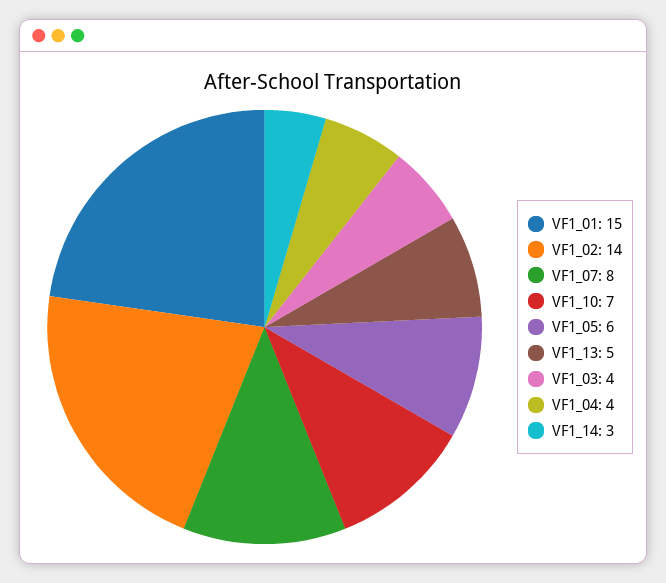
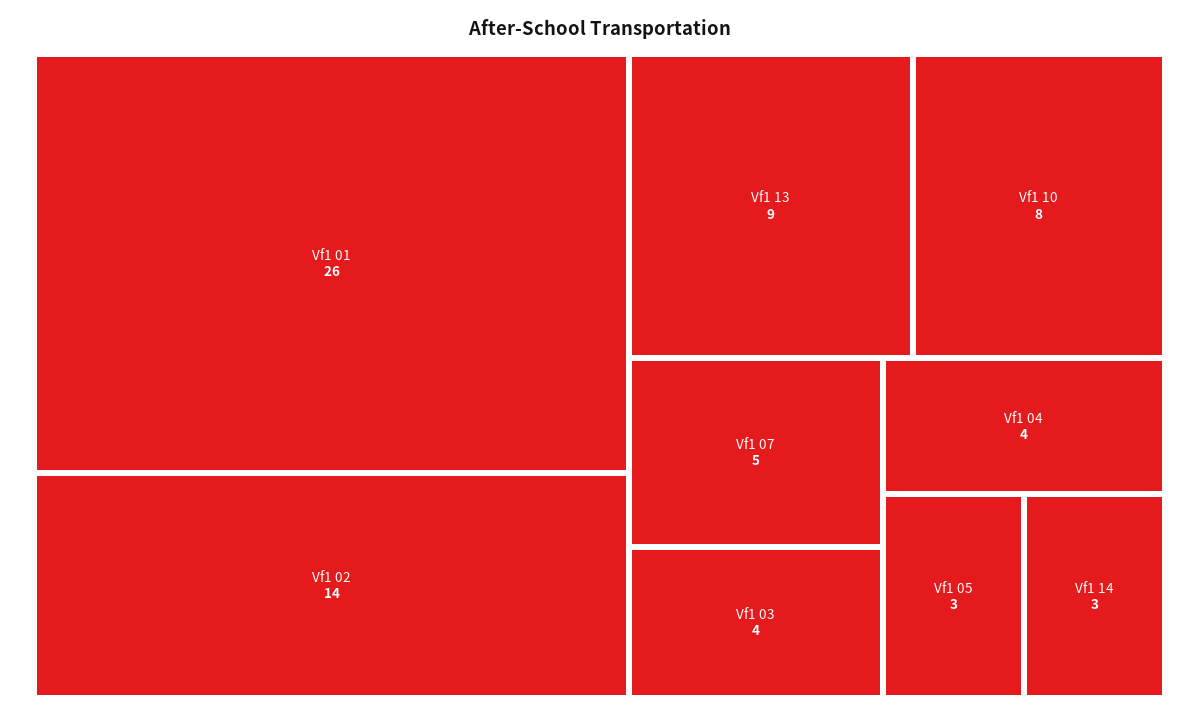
VF1_01: 15 -> 26
VF1_07: 8 -> 5
VF1_10: 7 -> 8
VF1_05: 6 -> 3
VF1_13: 5 -> 9

